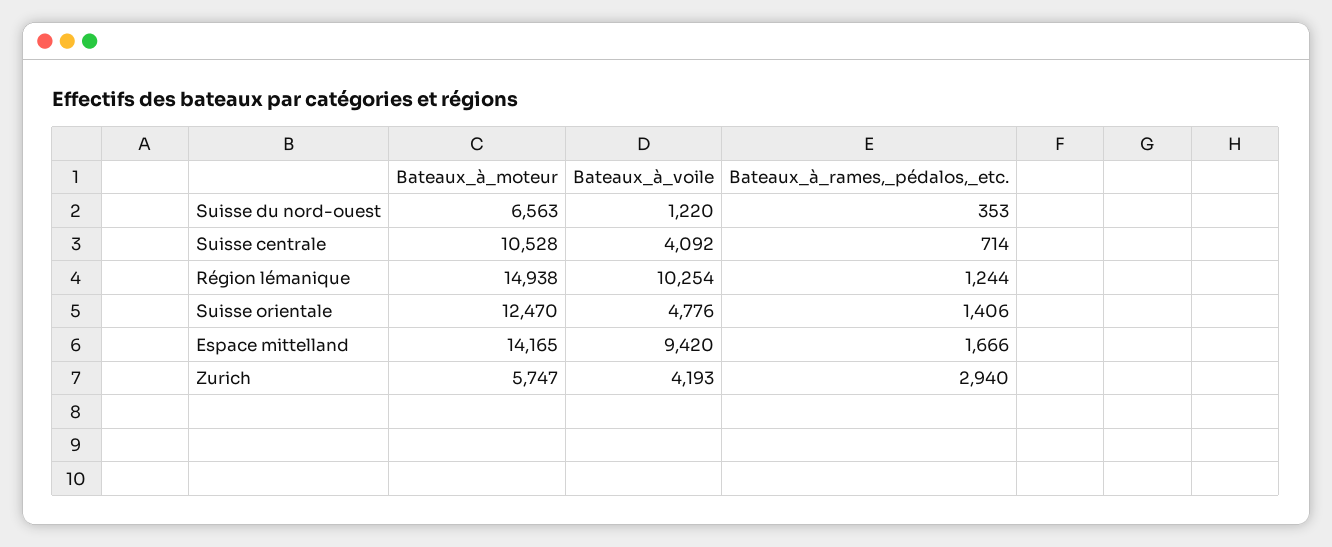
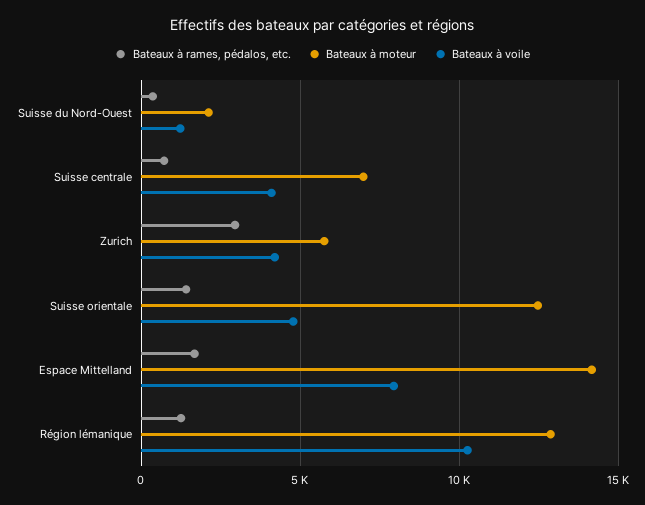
Bateaux_à_moteur, Suisse du nord-ouest: 6563 -> 2000
Bateaux_à_moteur, Suisse centrale: 10528 -> 7000
Bateaux_à_moteur, Région lémanique: 14938 -> 13000
Bateaux_à_voile, Espace mittelland: 9420 -> 8000

